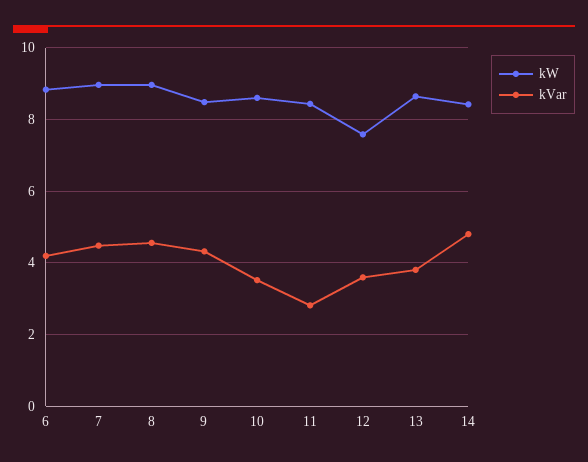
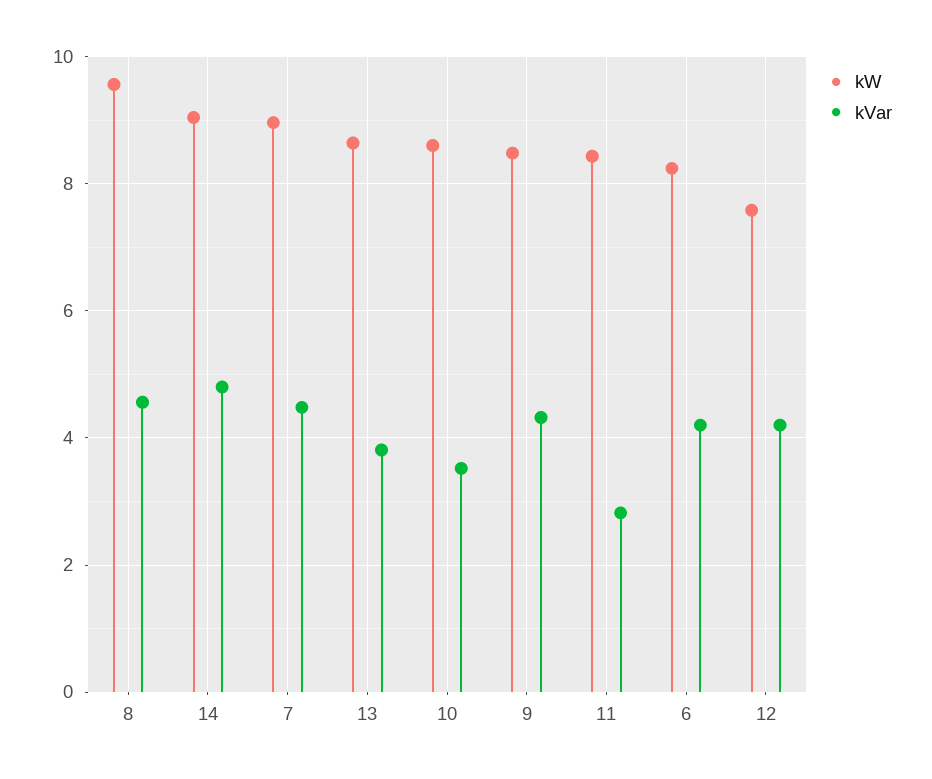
kW, 6: 8.8 -> 8.2
kW, 8: 9 -> 9.6
kVar, 12: 3.6 -> 4.2
kW, 14: 8.4 -> 9

